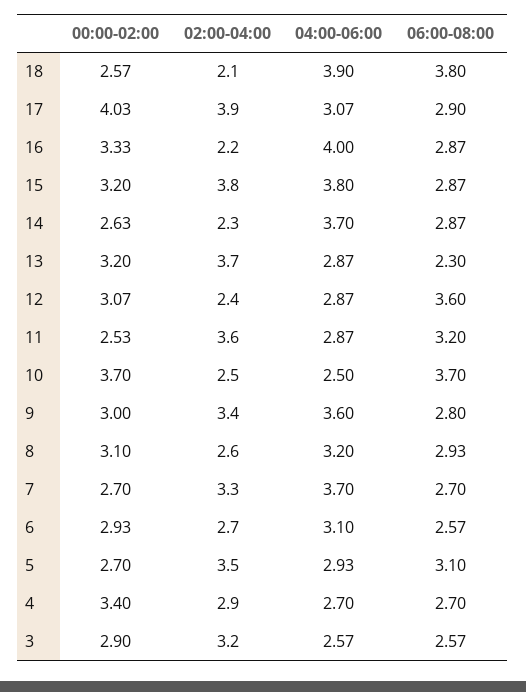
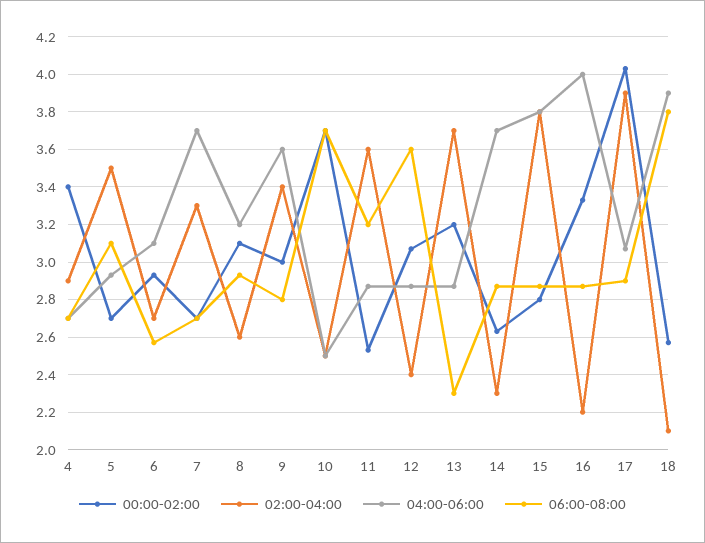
00:00-02:00, 15: 3.2 -> 2.8
00:00-02:00, 3: 2.9 -> none
02:00-04:00, 3: 3.2 -> none
04:00-06:00, 3: 2.57 -> none
06:00-08:00, 3: 2.57 -> none

